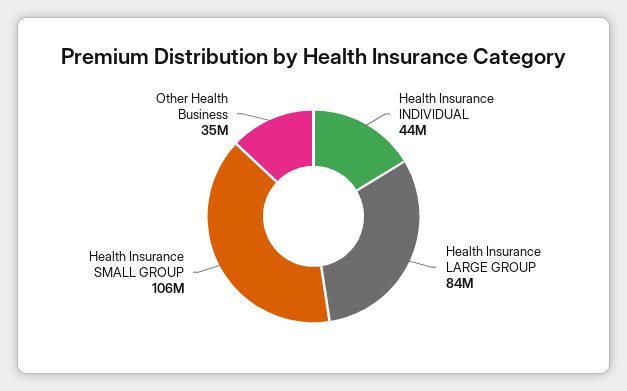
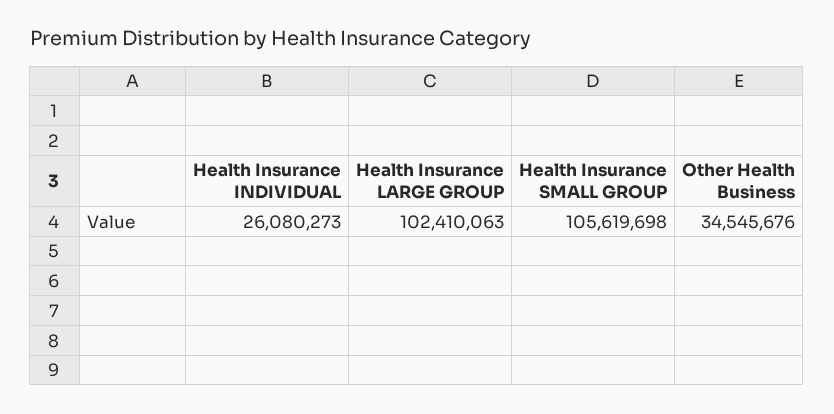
Health Insurance INDIVIDUAL: 44000000 -> 26080273
Health Insurance LARGE GROUP: 84000000 -> 102410063

